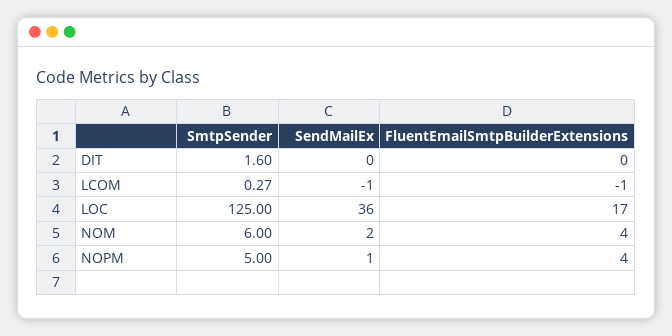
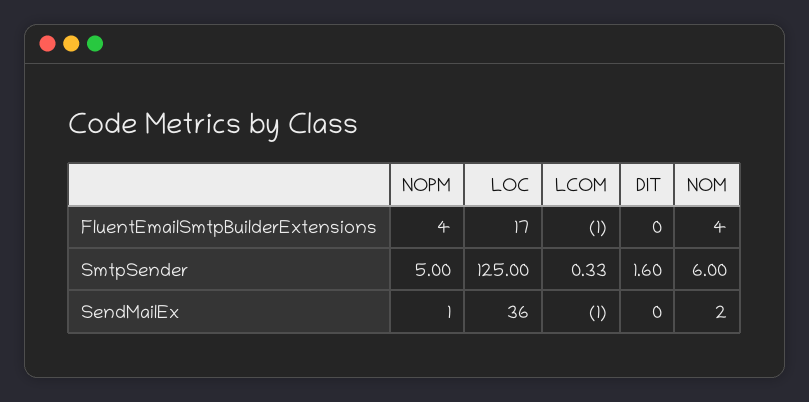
SmtpSender, LCOM: 0.27 -> 0.33

